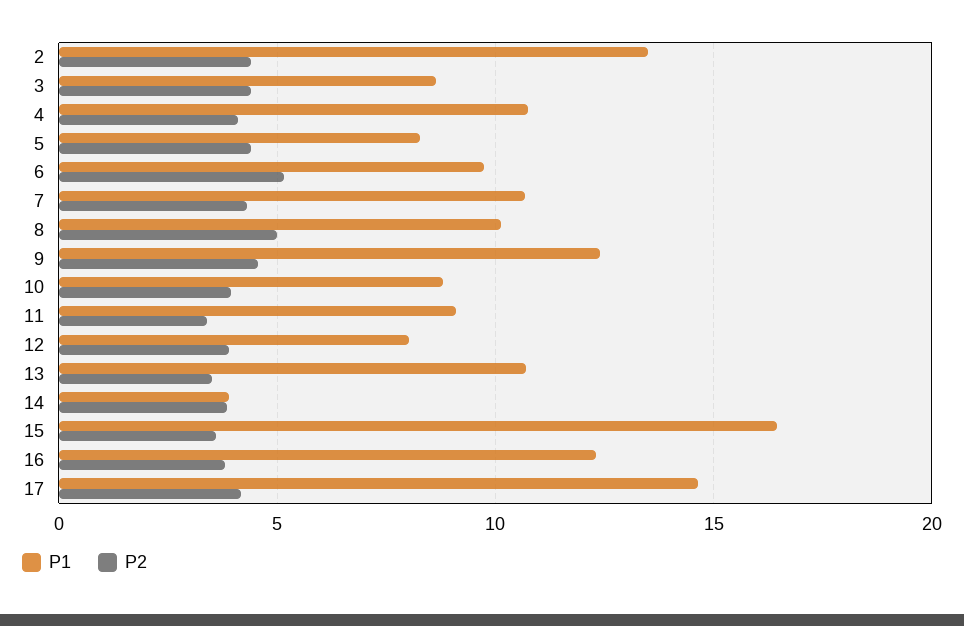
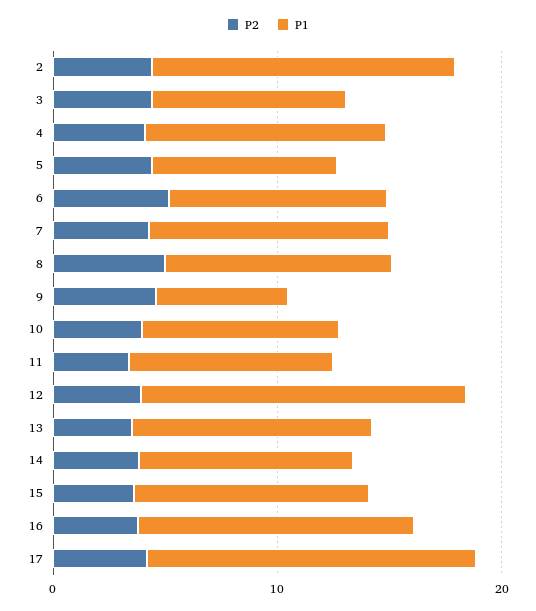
P1, 9: 12.5 -> 6
P1, 12: 8 -> 14
P1, 14: 4 -> 10
P1, 15: 16.5 -> 10

